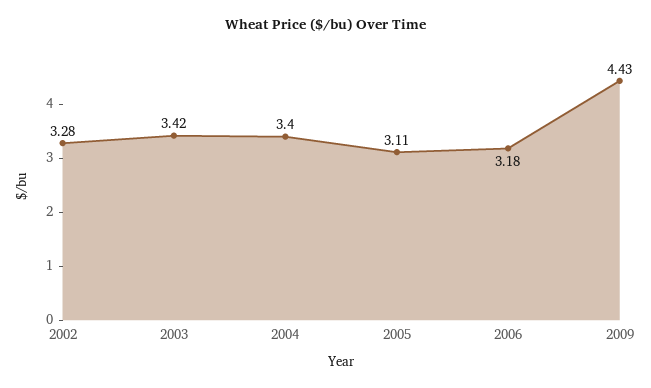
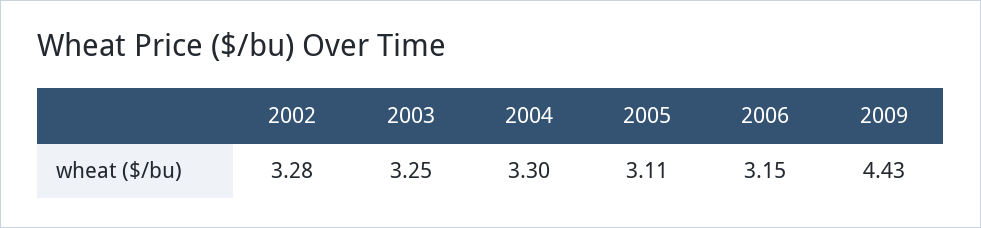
2003: 3.42 -> 3.25
2004: 3.4 -> 3.3
2006: 3.18 -> 3.15

